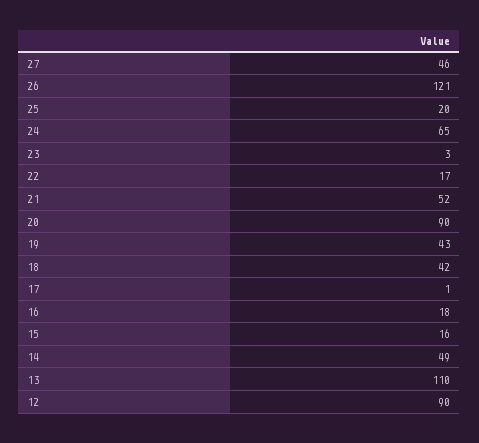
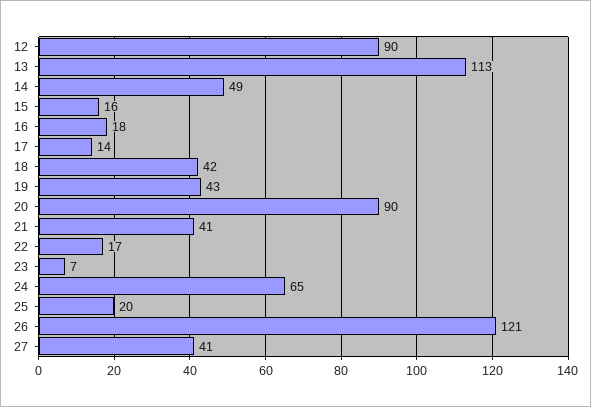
27: 46 -> 41
23: 3 -> 7
21: 52 -> 41
17: 1 -> 14
13: 110 -> 113

